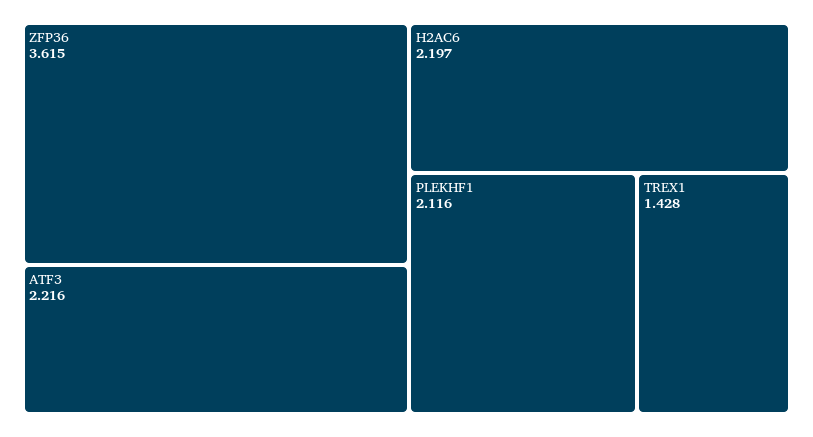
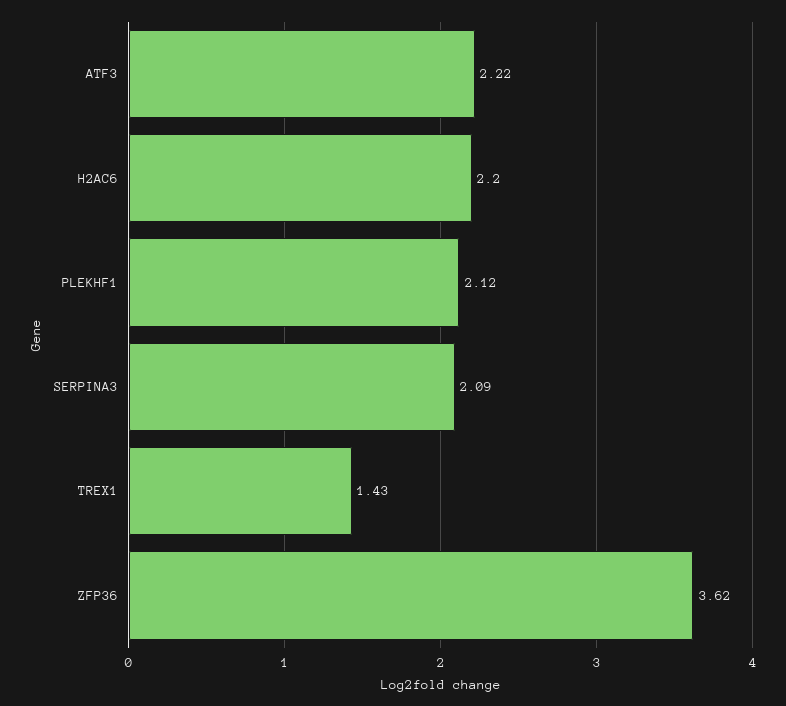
SERPINA3: none -> 2.09

